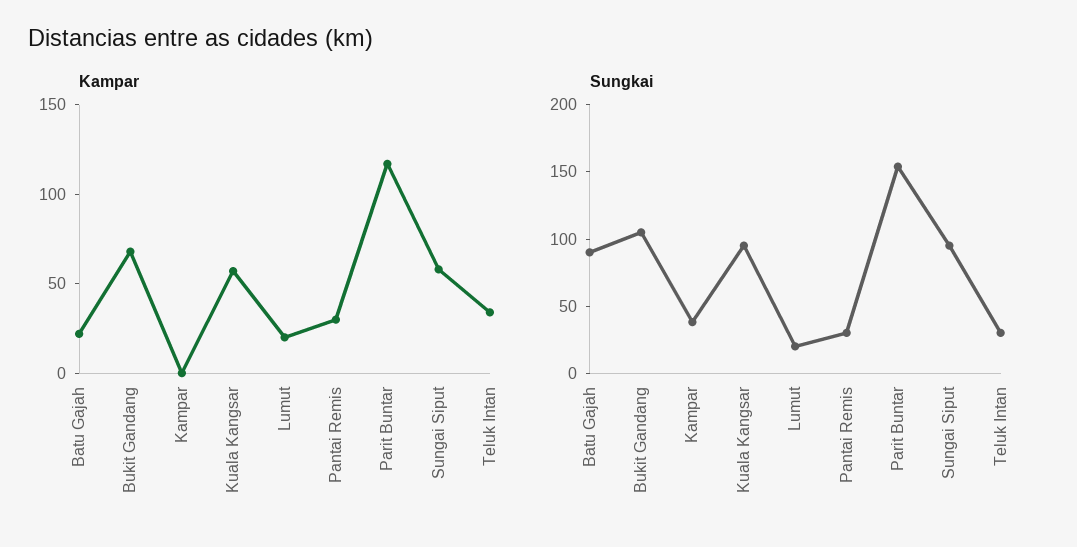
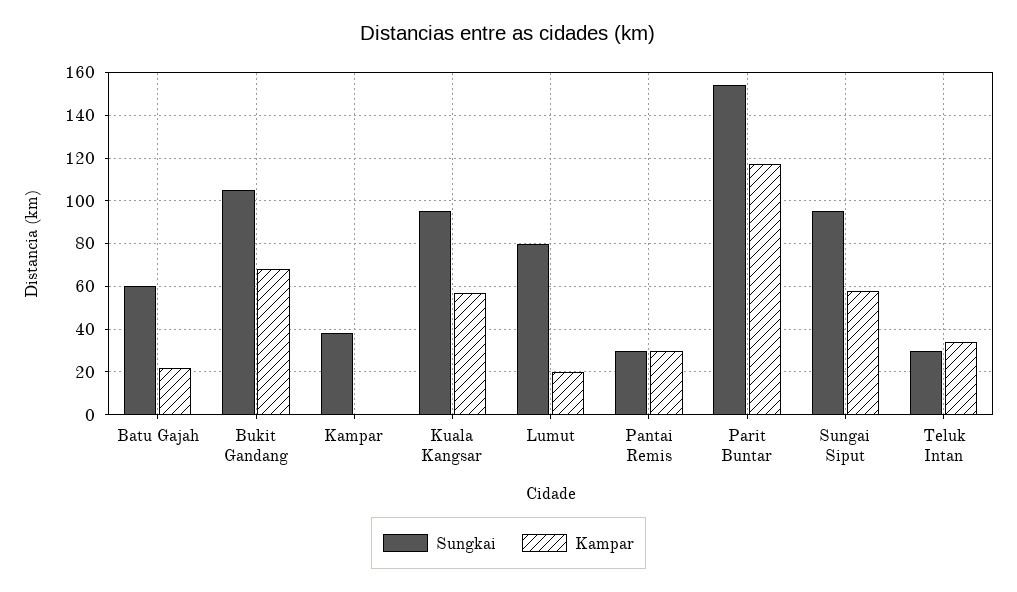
Sungkai, Batu Gajah: 90 -> 60
Sungkai, Lumut: 20 -> 80

